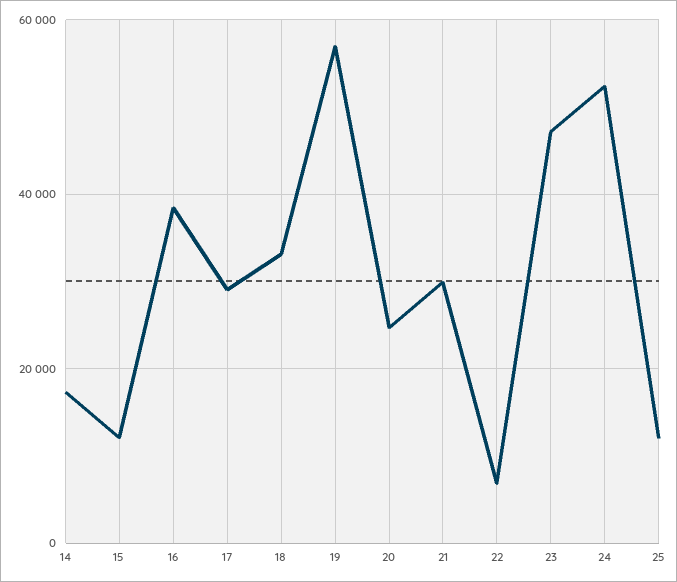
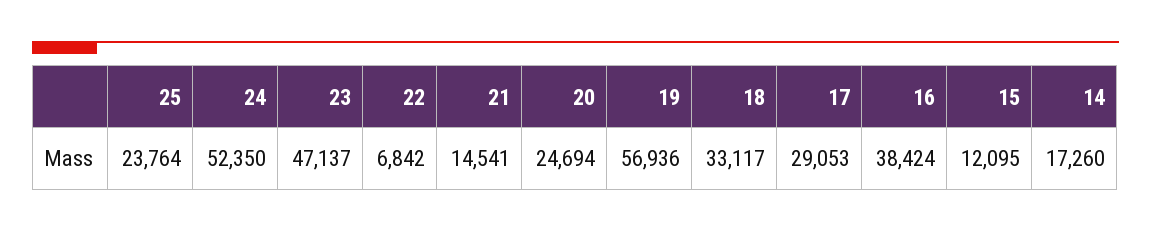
21: 30000 -> 14541
25: 12000 -> 23764

